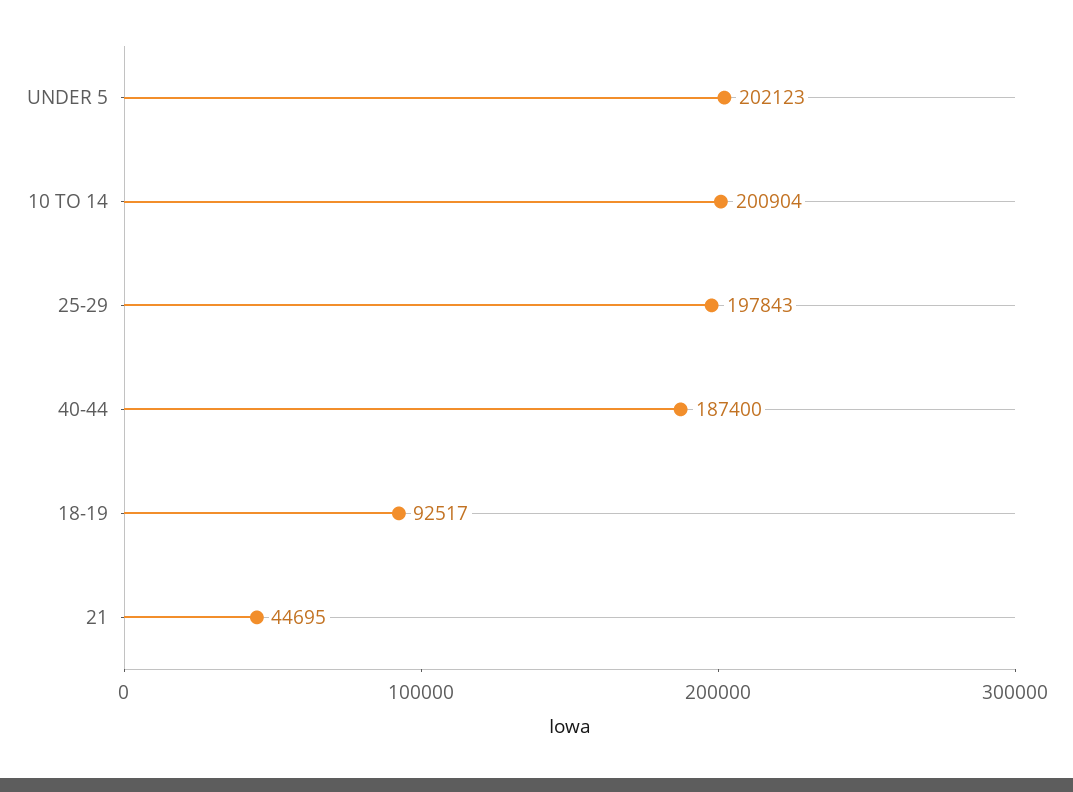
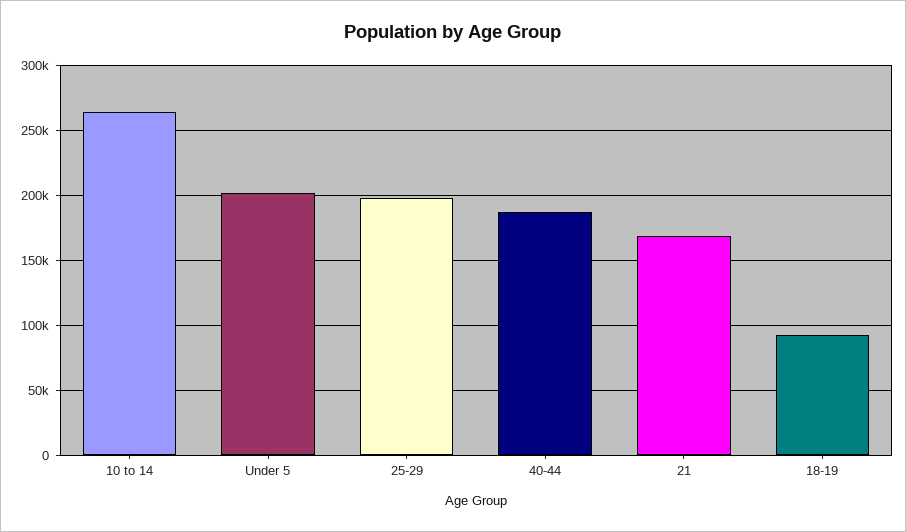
10 TO 14: 200904 -> 265000
21: 44695 -> 170000

